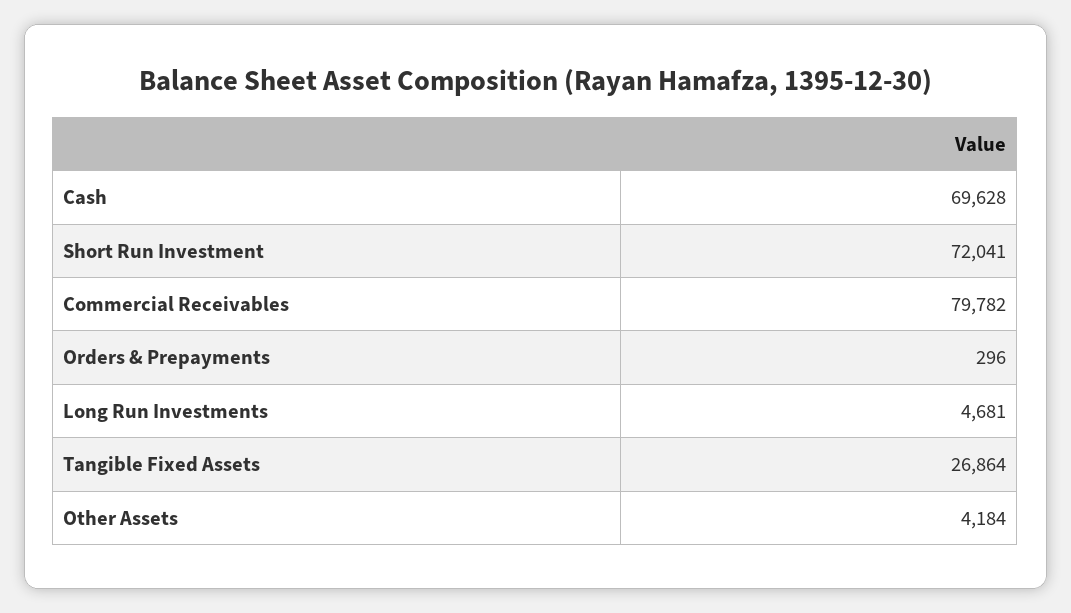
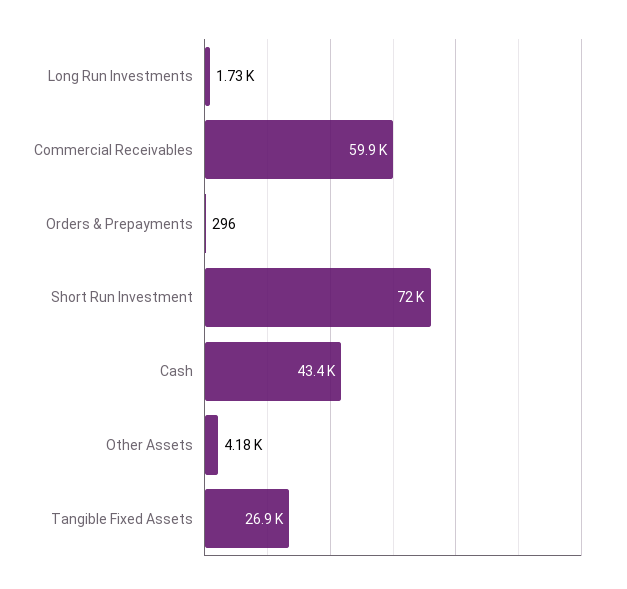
Cash: 69628 -> 43400
Commercial Receivables: 79782 -> 59900
Long Run Investments: 4681 -> 1730

